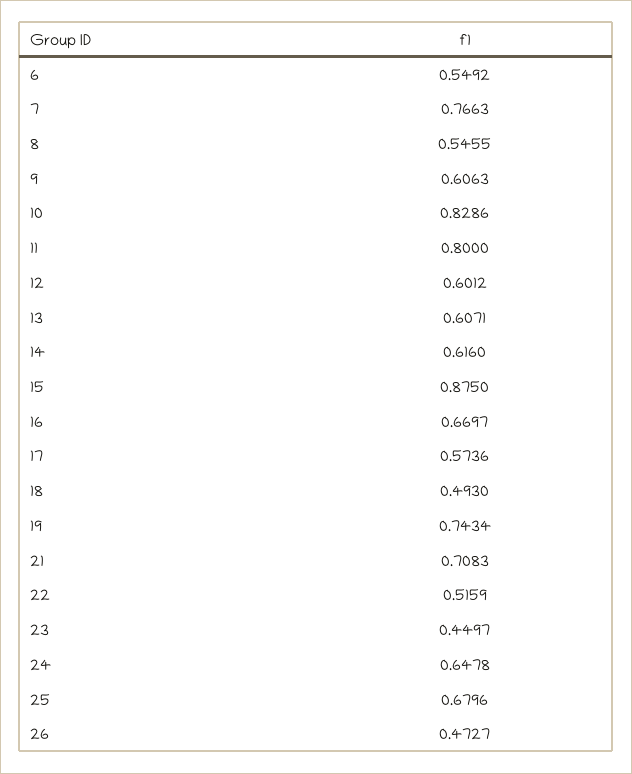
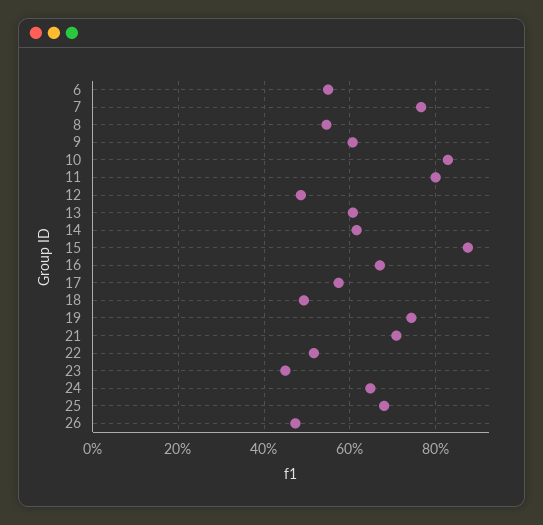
12: 0.6012 -> 0.48

